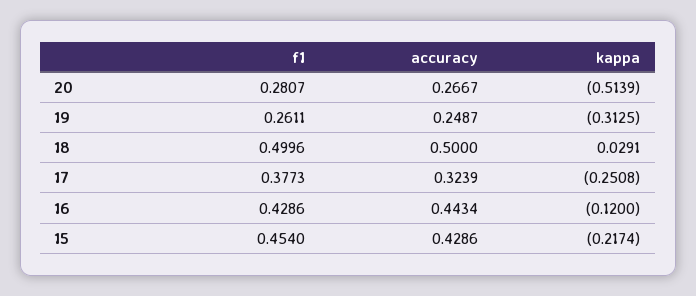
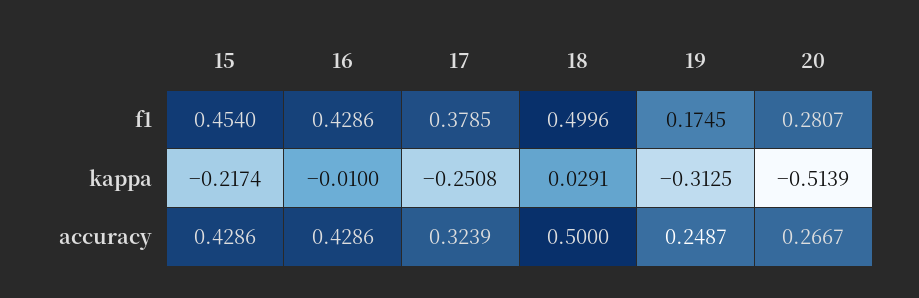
f1, 19: 0.2611 -> 0.1745
f1, 17: 0.3773 -> 0.3785
accuracy, 16: 0.4434 -> 0.4286
kappa, 16: -0.12 -> -0.01

